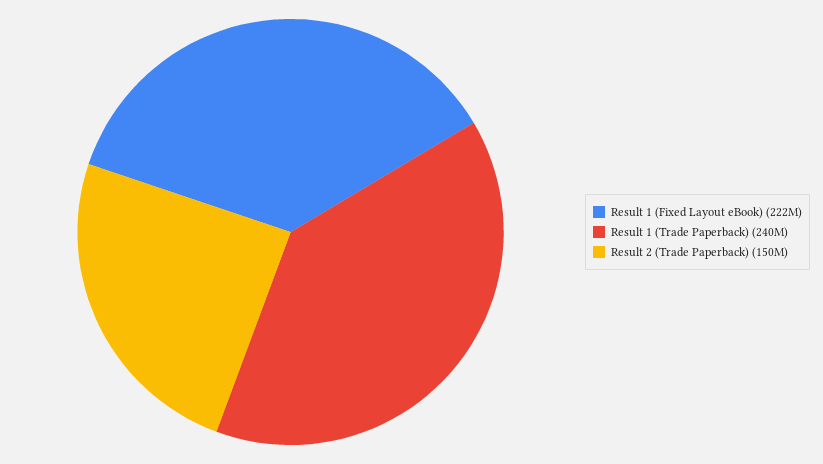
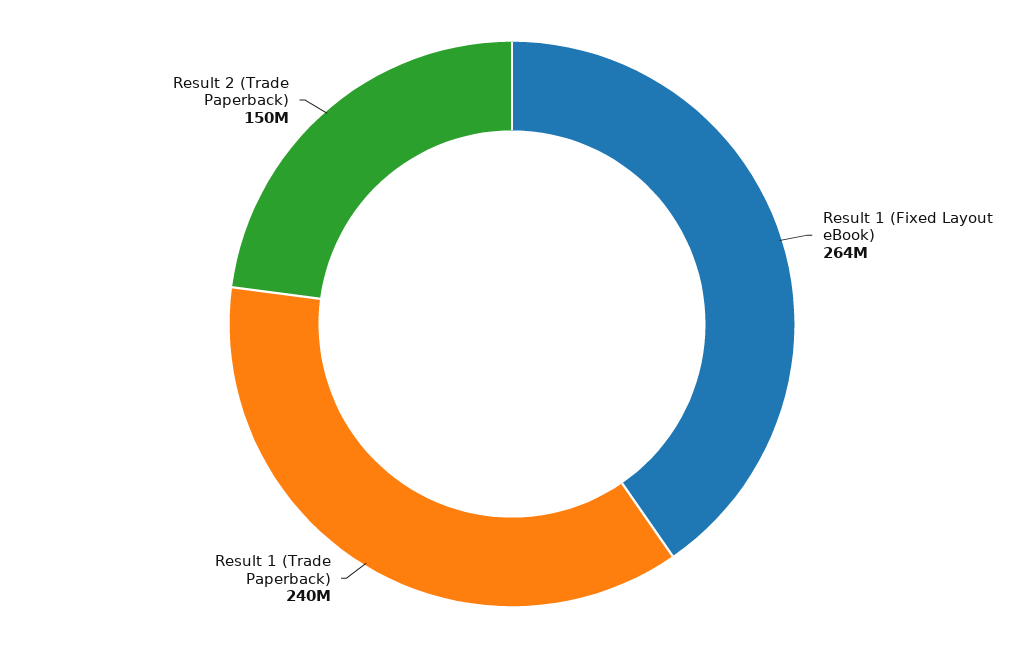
Result 1 (Fixed Layout eBook): 222000000 -> 264000000

